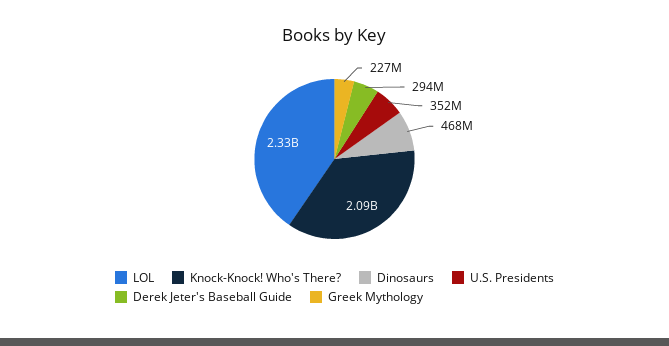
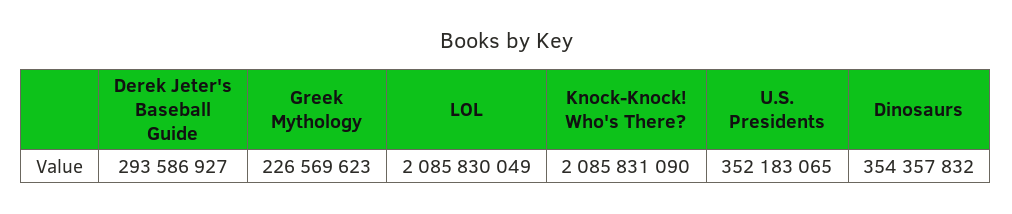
LOL: 2330000000 -> 2085830049
Dinosaurs: 468000000 -> 354357832

